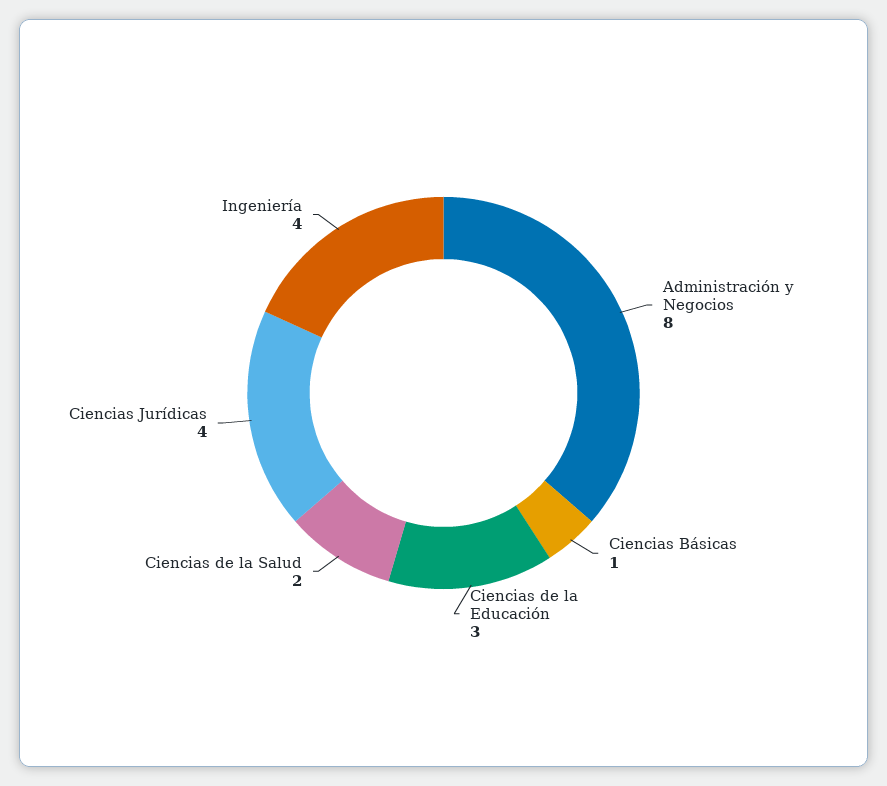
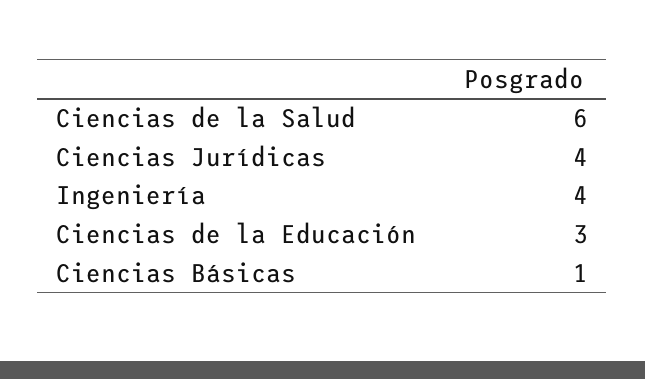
Administración y Negocios: 8 -> none
Ciencias de la Salud: 2 -> 6

